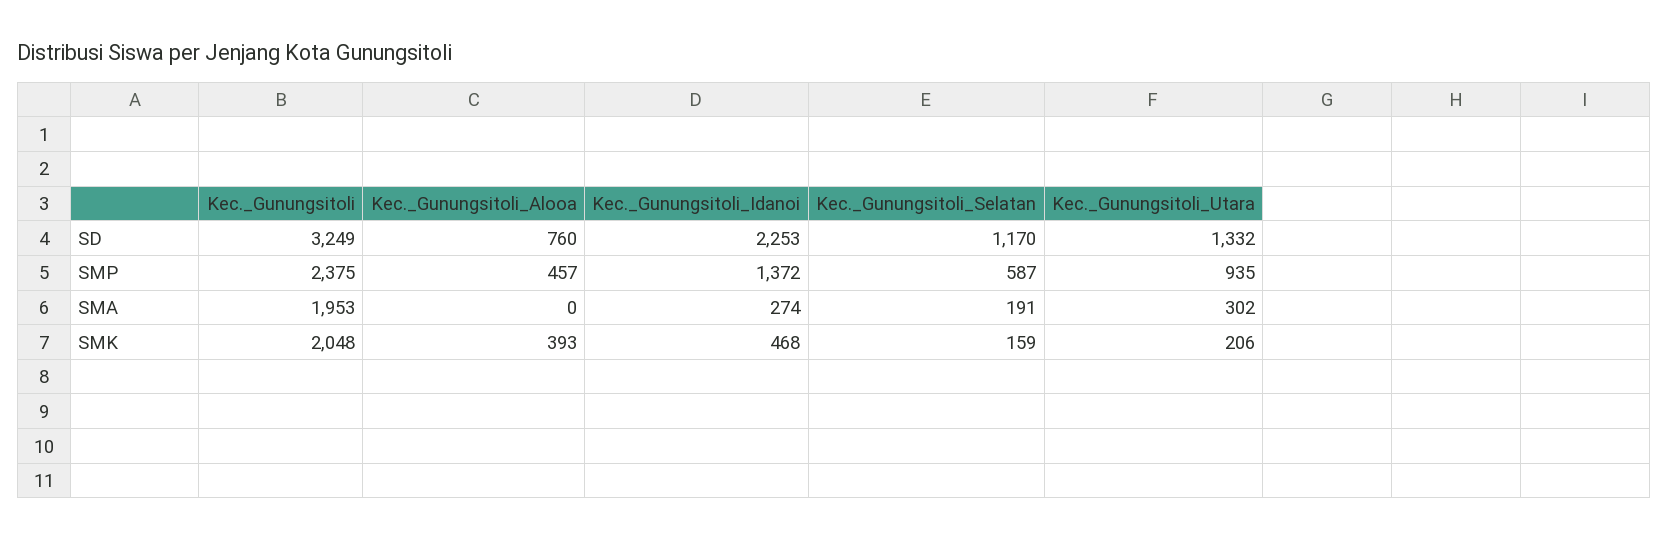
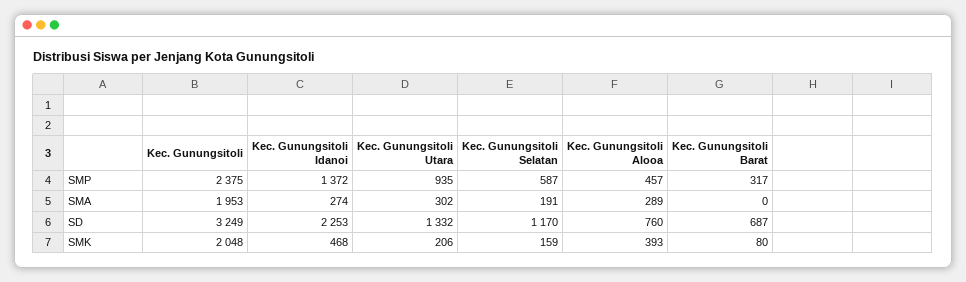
Kec._Gunungsitoli_Alooa, SMA: 0 -> 289
Kec. Gunungsitoli Barat, SMP: none -> 317
Kec. Gunungsitoli Barat, SMA: none -> 0
Kec. Gunungsitoli Barat, SD: none -> 687
Kec. Gunungsitoli Barat, SMK: none -> 80

